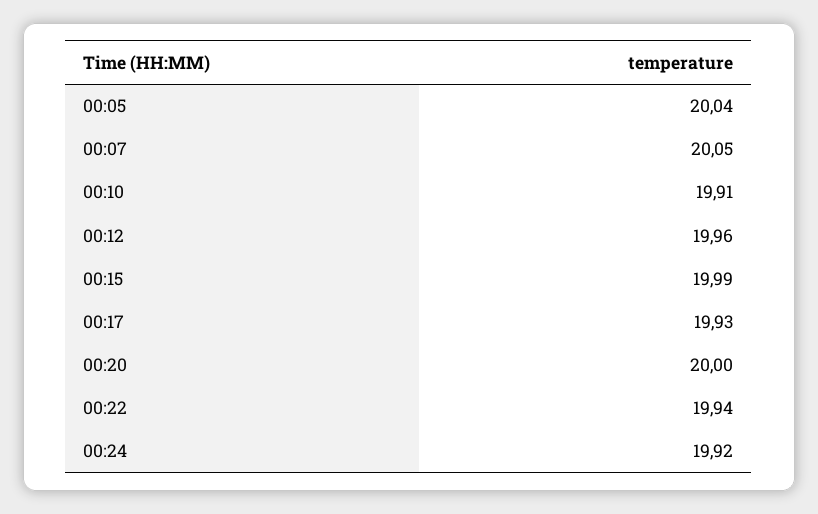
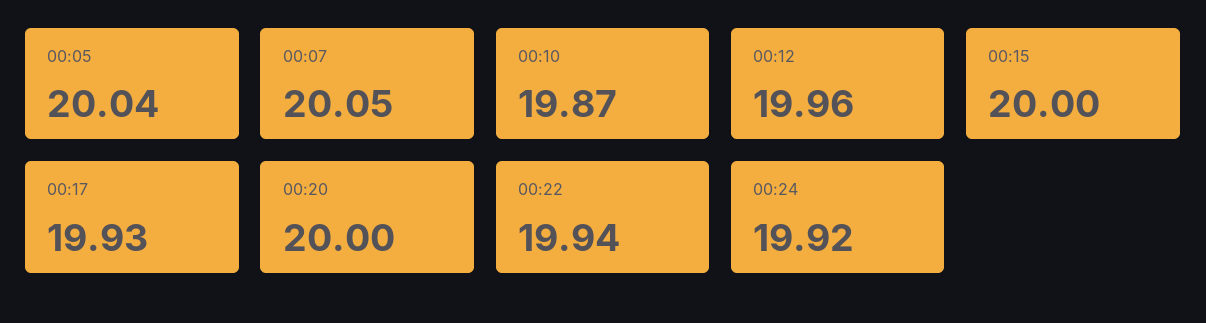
00:10: 19.91 -> 19.87
00:15: 19.99 -> 20

